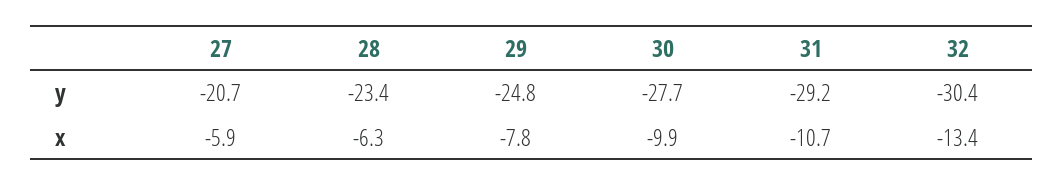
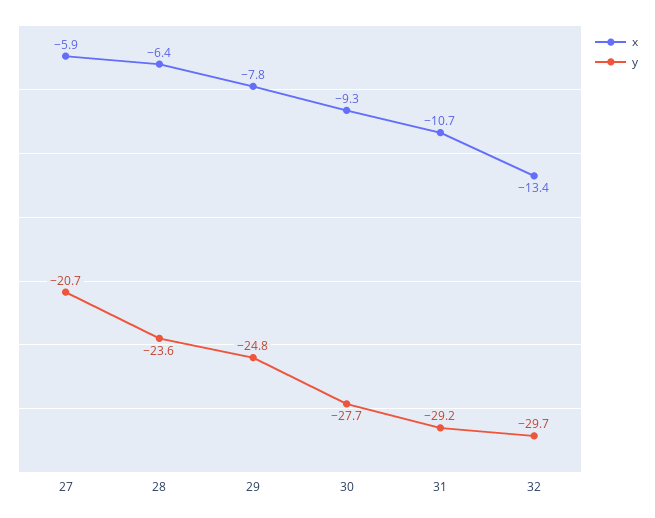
y, 28: -23.4 -> -23.6
y, 32: -30.4 -> -29.7
x, 28: -6.3 -> -6.4
x, 30: -9.9 -> -9.3

